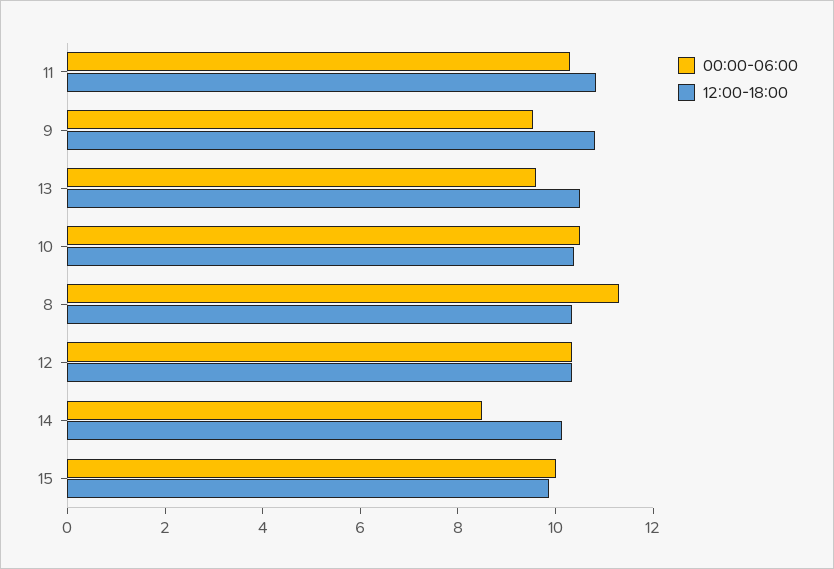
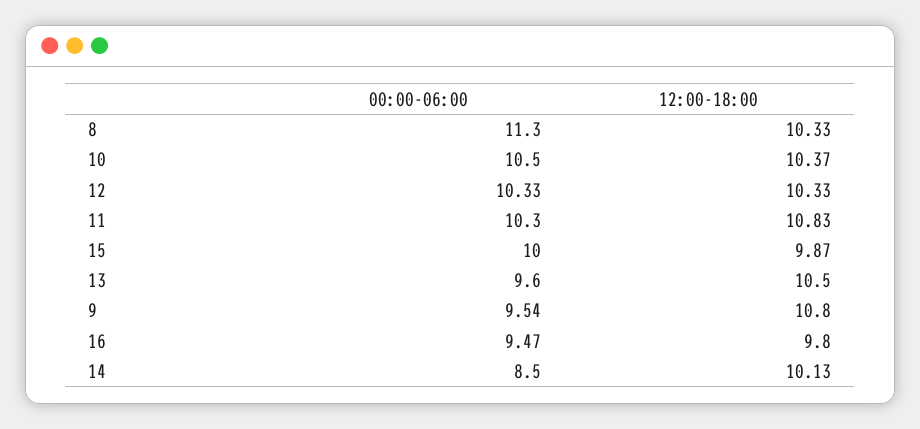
00:00-06:00, 16: none -> 9.47
12:00-18:00, 16: none -> 9.8

